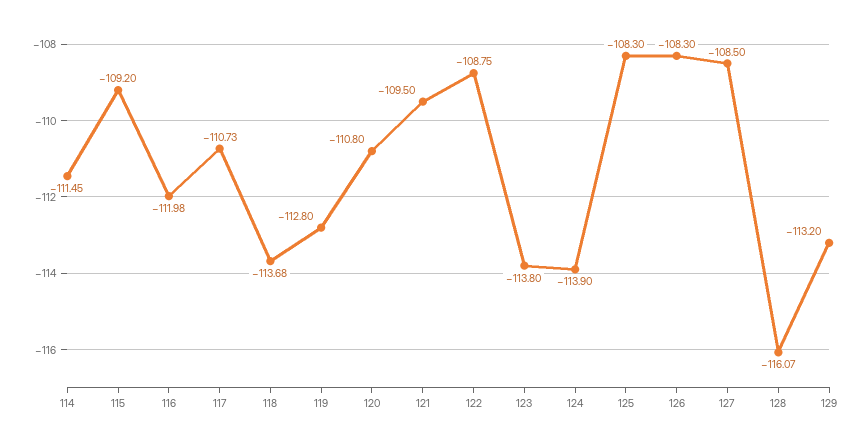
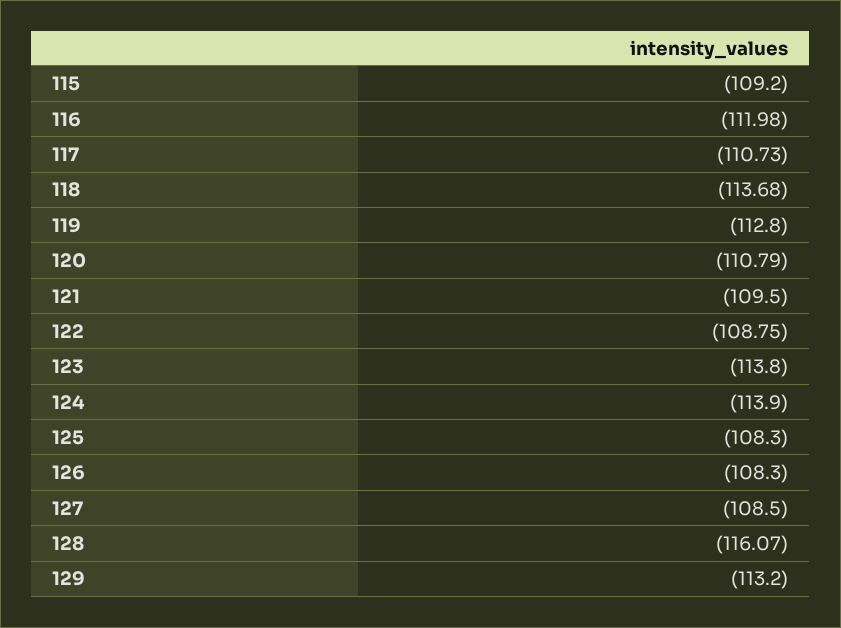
114: -111.45 -> none
120: -110.8 -> -110.79

